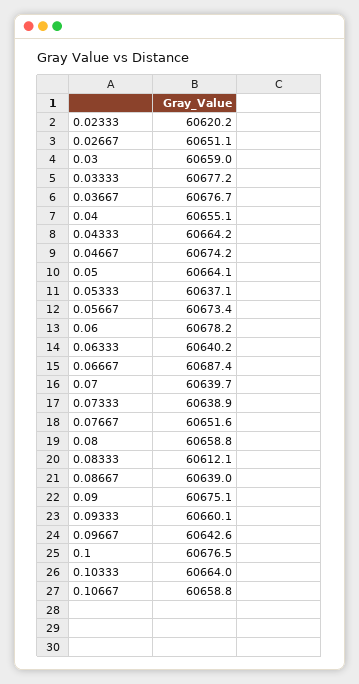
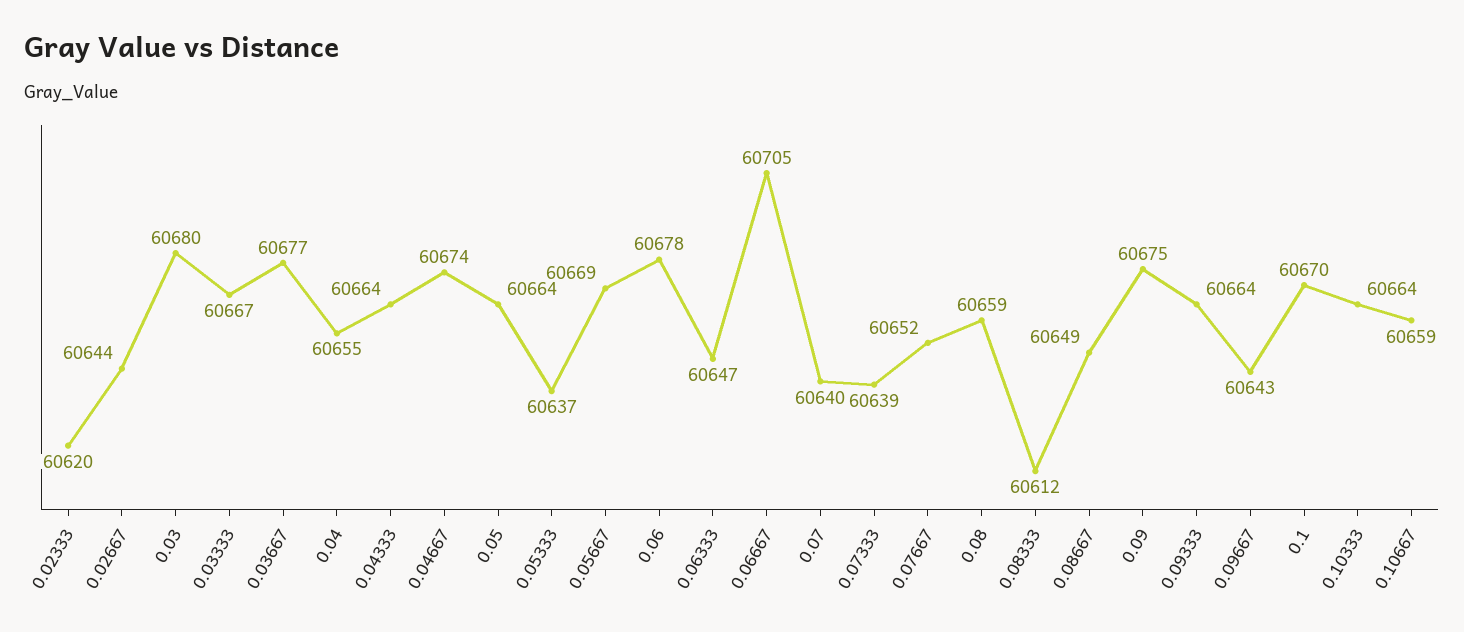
0.02667: 60651.1 -> 60644
0.03: 60659 -> 60680
0.03333: 60677.2 -> 60667
0.05667: 60673.4 -> 60669
0.06333: 60640.2 -> 60647
0.06667: 60687.4 -> 60705
0.08667: 60639 -> 60649
0.09333: 60660.1 -> 60664
0.1: 60676.5 -> 60670

